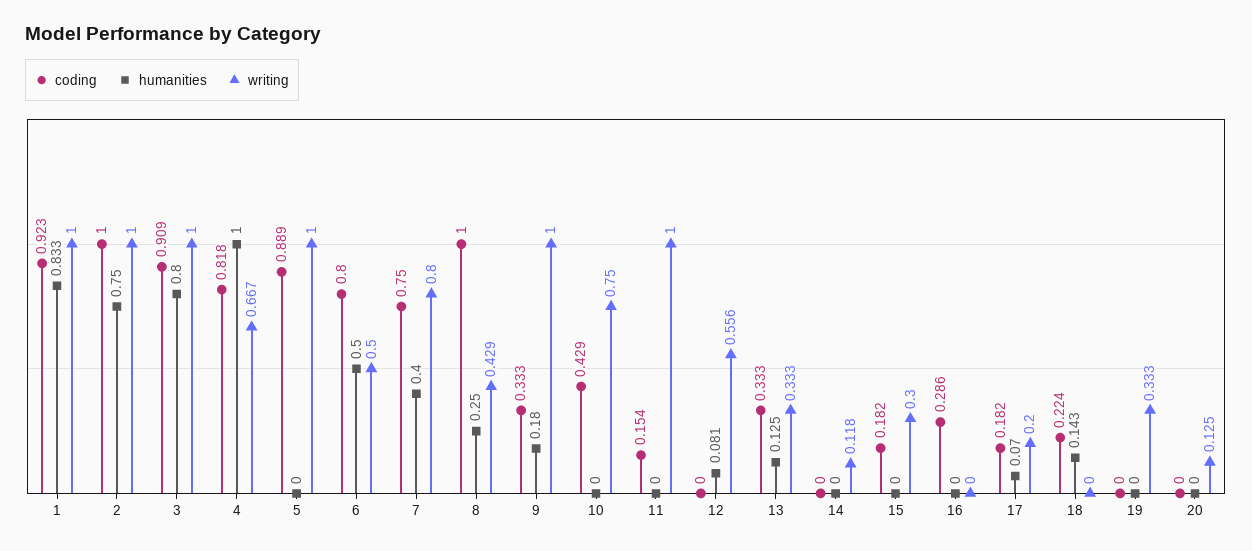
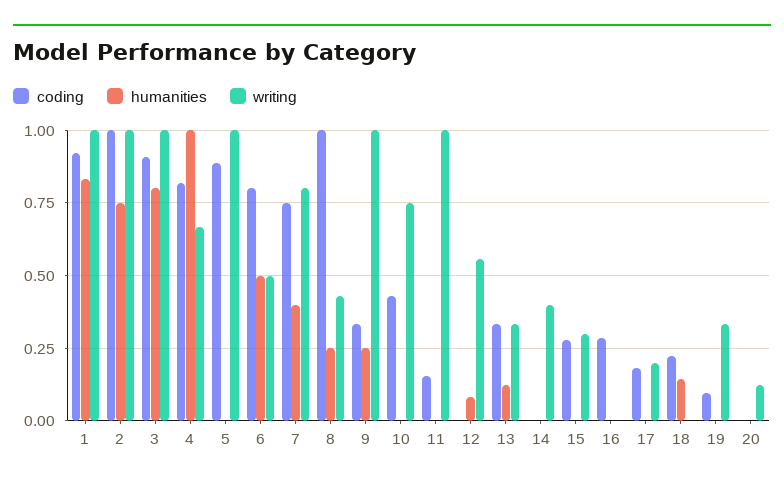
humanities, 9: 0.18 -> 0.25
writing, 14: 0.118 -> 0.4
coding, 15: 0.182 -> 0.275
humanities, 17: 0.07 -> 0
coding, 19: 0 -> 0.1

